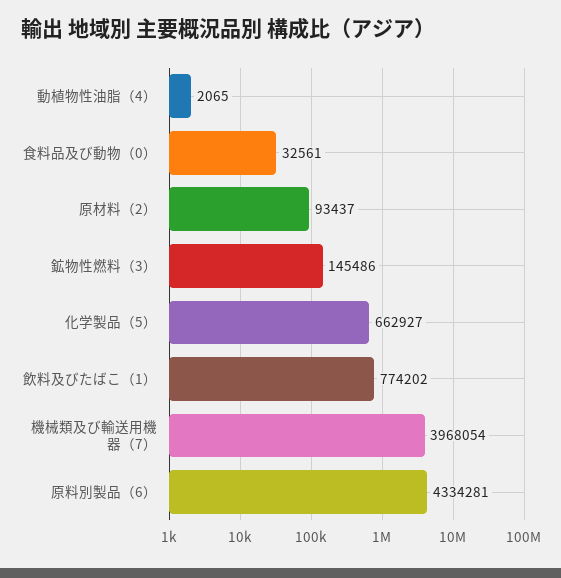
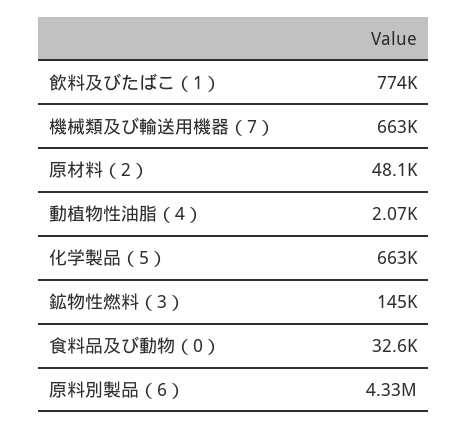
原材料（2）: 93437 -> 48100
機械類及び輸送用機器（7）: 3968054 -> 663000

